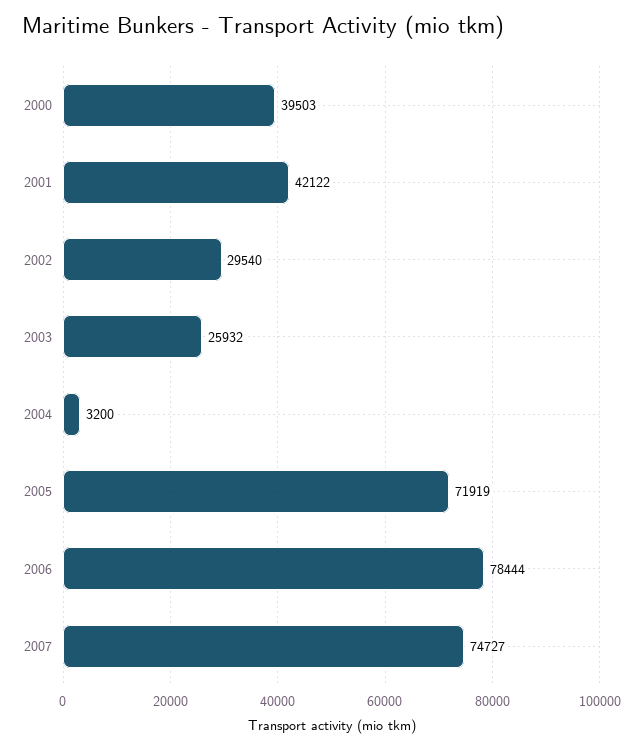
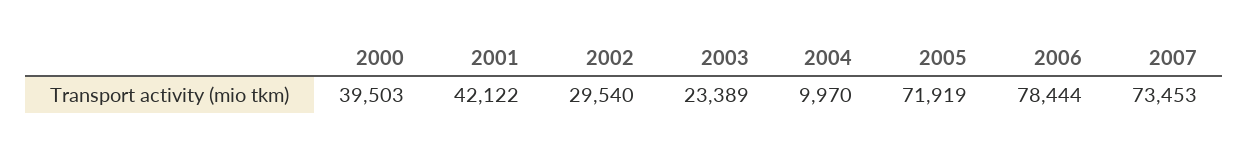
2003: 25932 -> 23389
2004: 3200 -> 9970
2007: 74727 -> 73453

